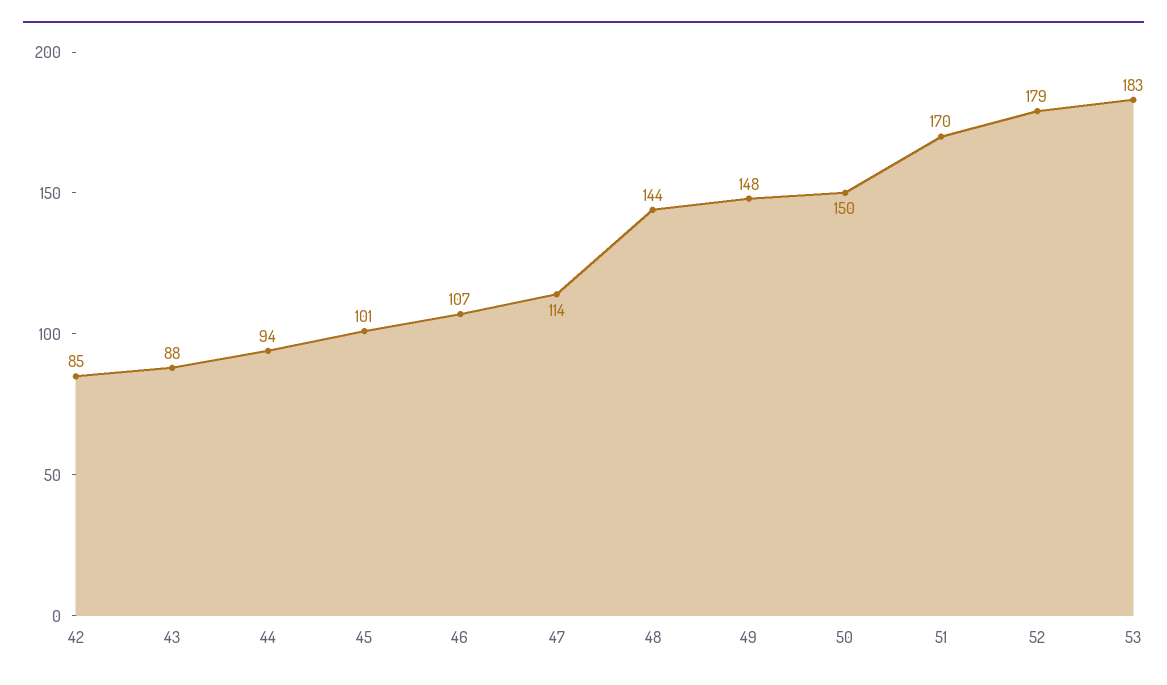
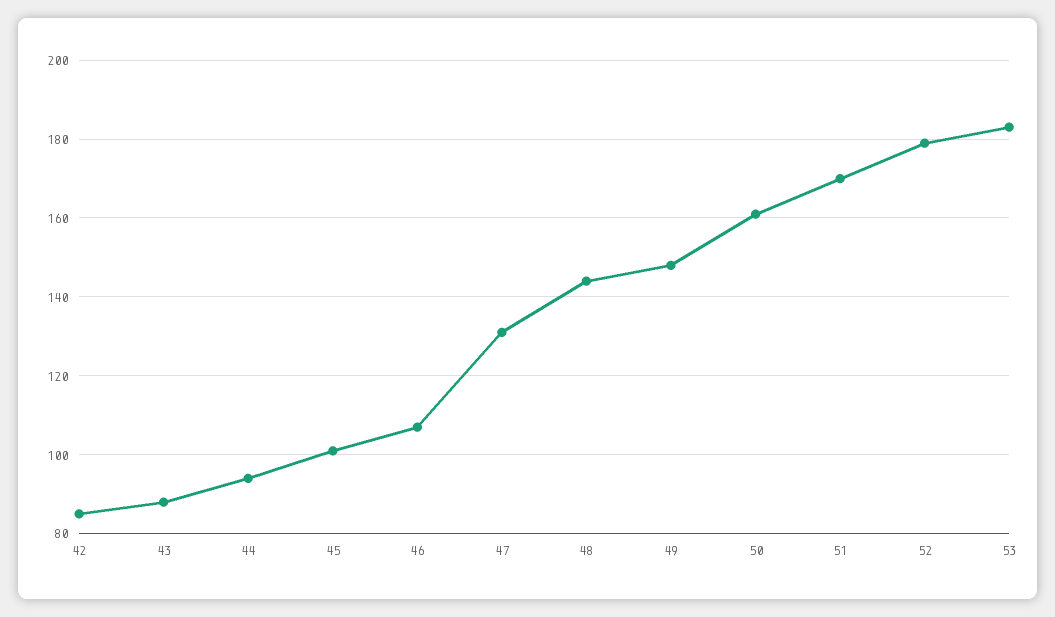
47: 114 -> 130
50: 150 -> 160

